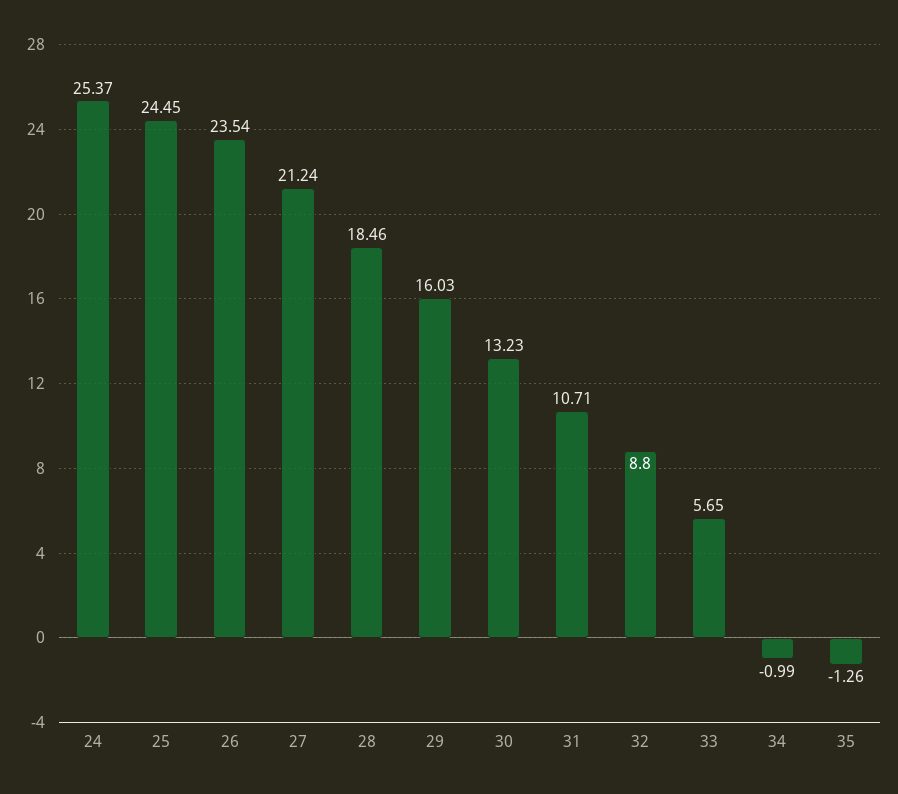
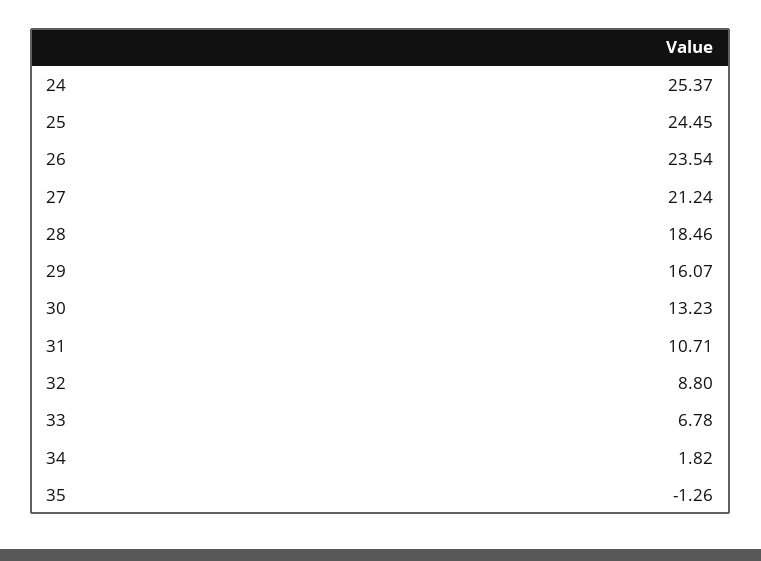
29: 16.03 -> 16.07
33: 5.65 -> 6.78
34: -0.99 -> 1.82

